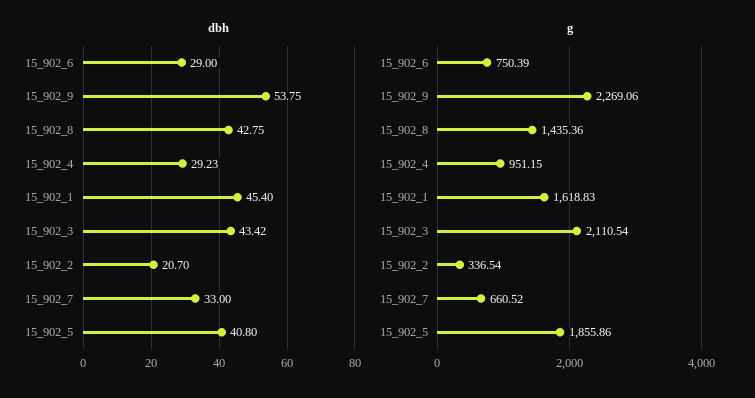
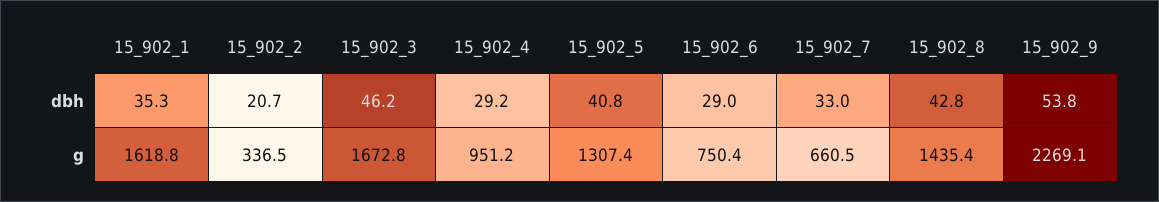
dbh, 15_902_1: 45.4 -> 35.3
dbh, 15_902_3: 43.42 -> 46.2
g, 15_902_3: 2110.54 -> 1672.8
g, 15_902_5: 1855.86 -> 1307.4

